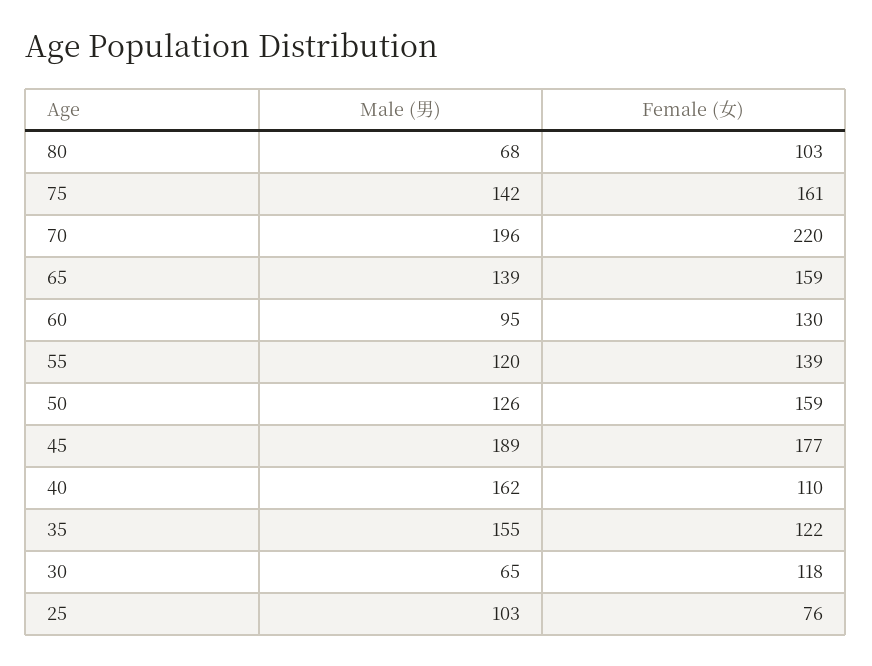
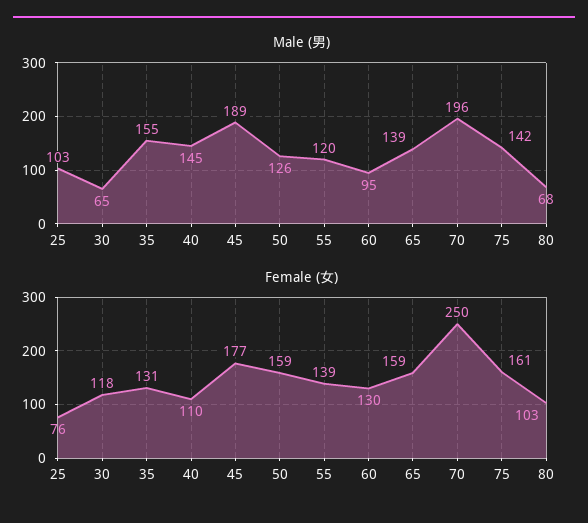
Female (女), 70: 220 -> 250
Male (男), 40: 162 -> 145
Female (女), 35: 122 -> 131

